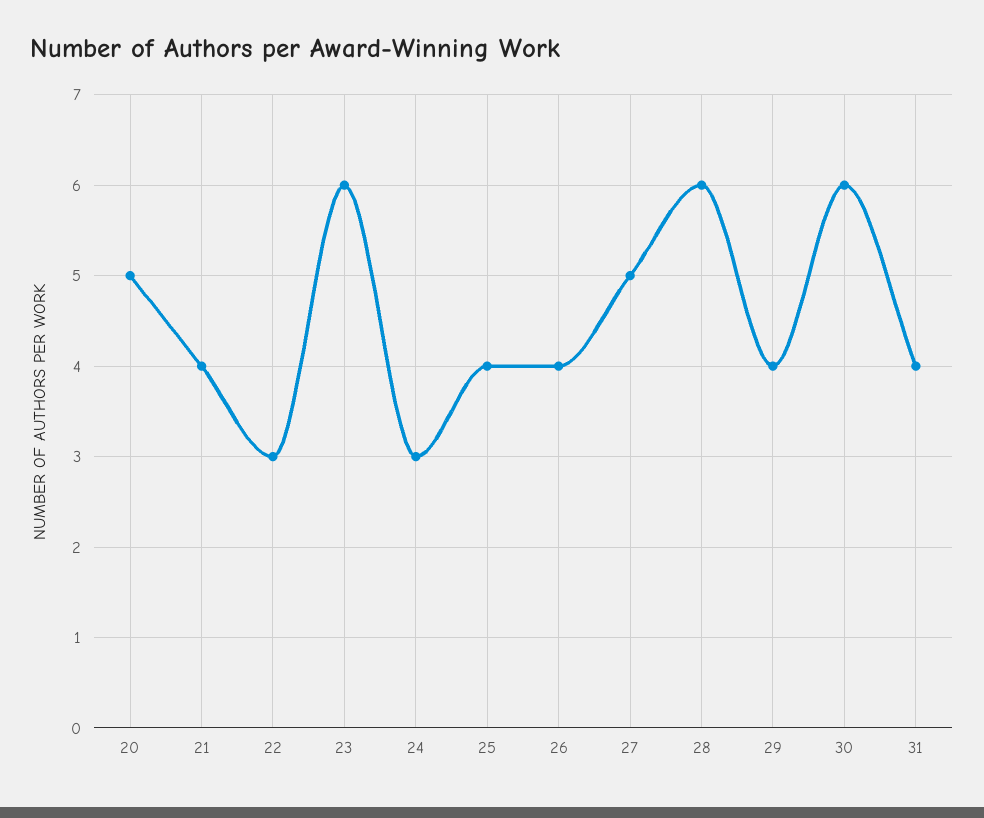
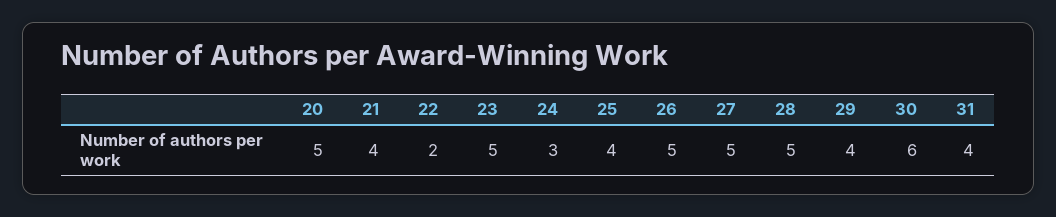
22: 3 -> 2
23: 6 -> 5
26: 4 -> 5
28: 6 -> 5

